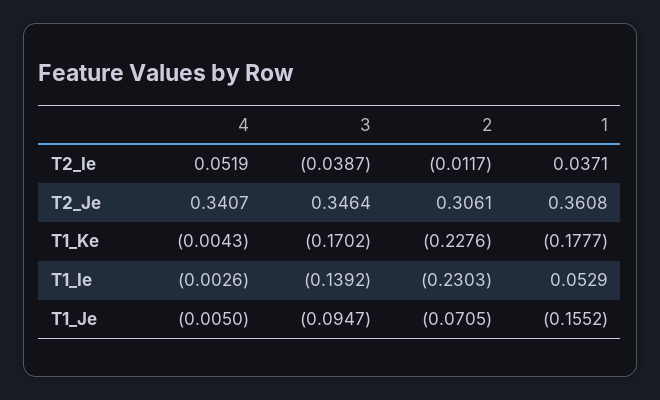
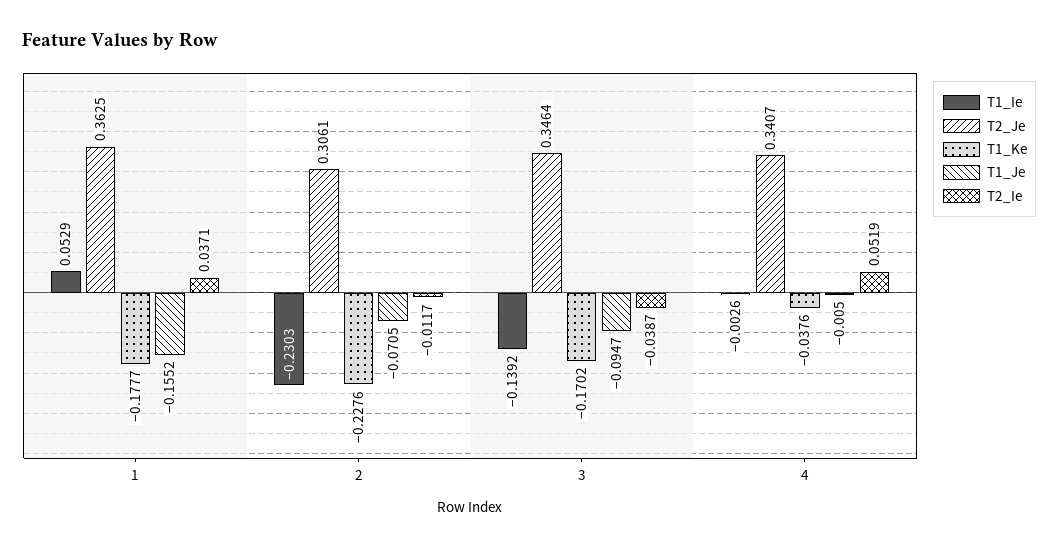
T2_Je, 1: 0.3608 -> 0.3625
T1_Ke, 4: -0.0043 -> -0.0376

